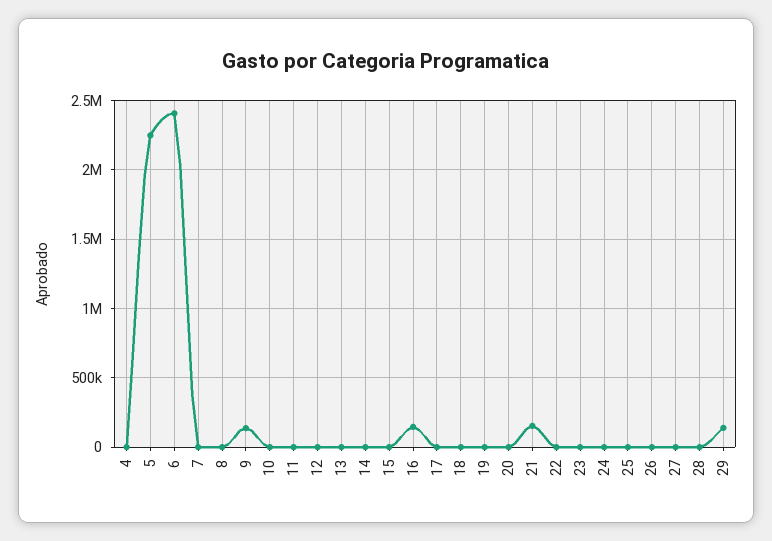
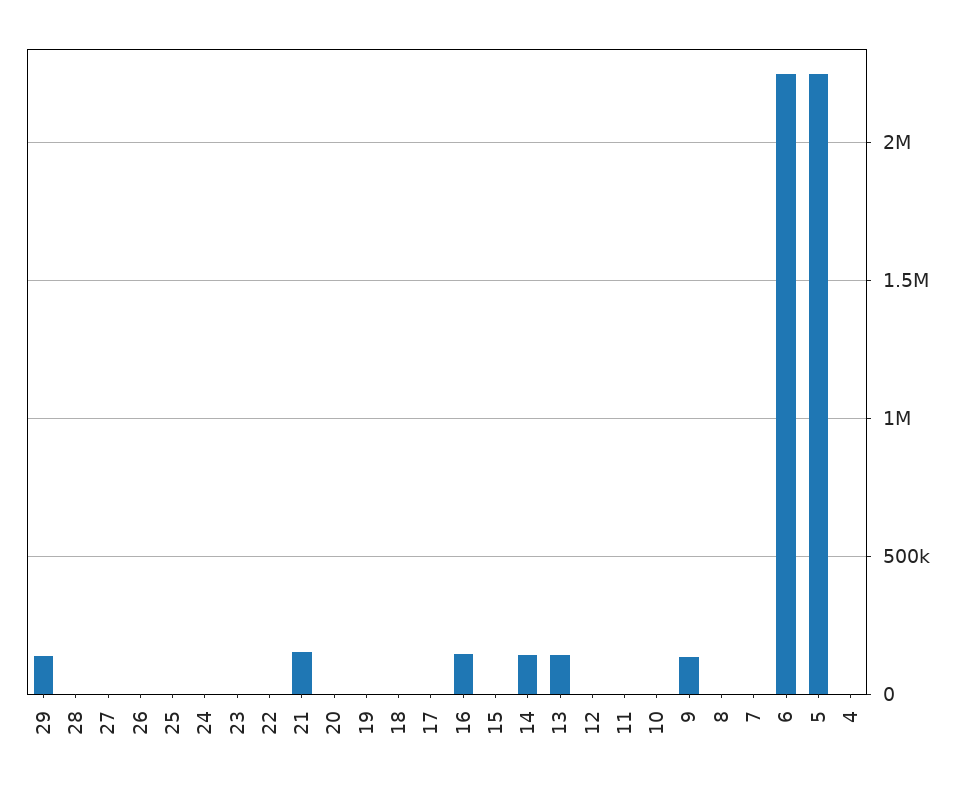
6: 2400000 -> 2250000
13: 0 -> 150000
14: 0 -> 150000

